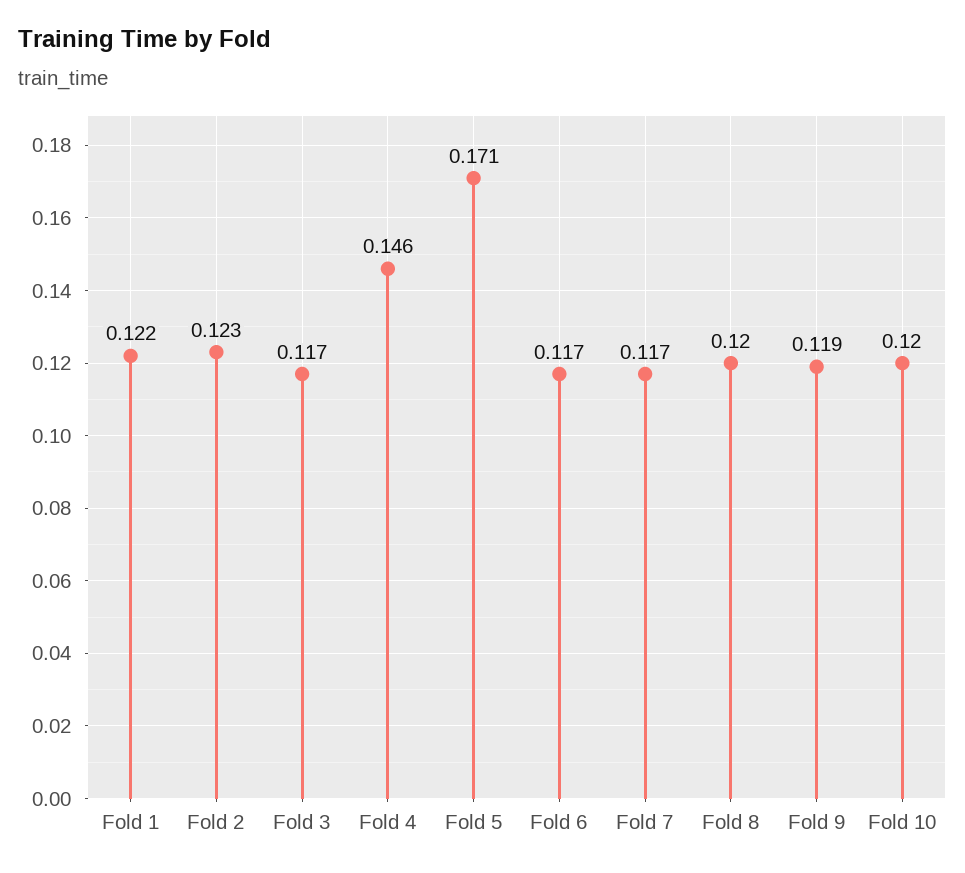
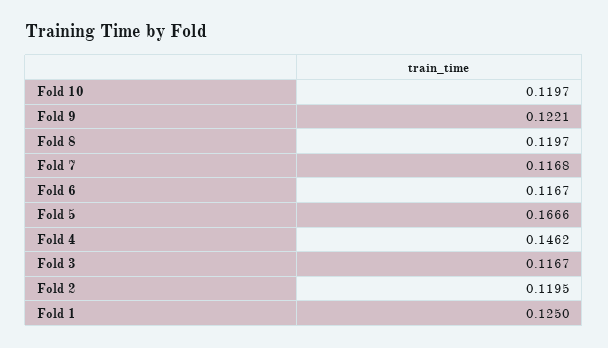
Fold 1: 0.122 -> 0.125
Fold 2: 0.123 -> 0.1195
Fold 5: 0.171 -> 0.1666
Fold 9: 0.119 -> 0.1221

